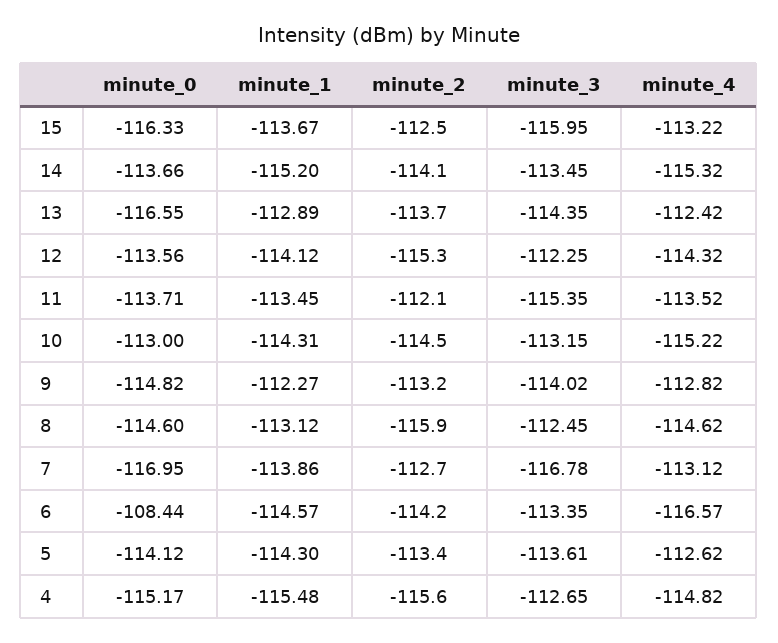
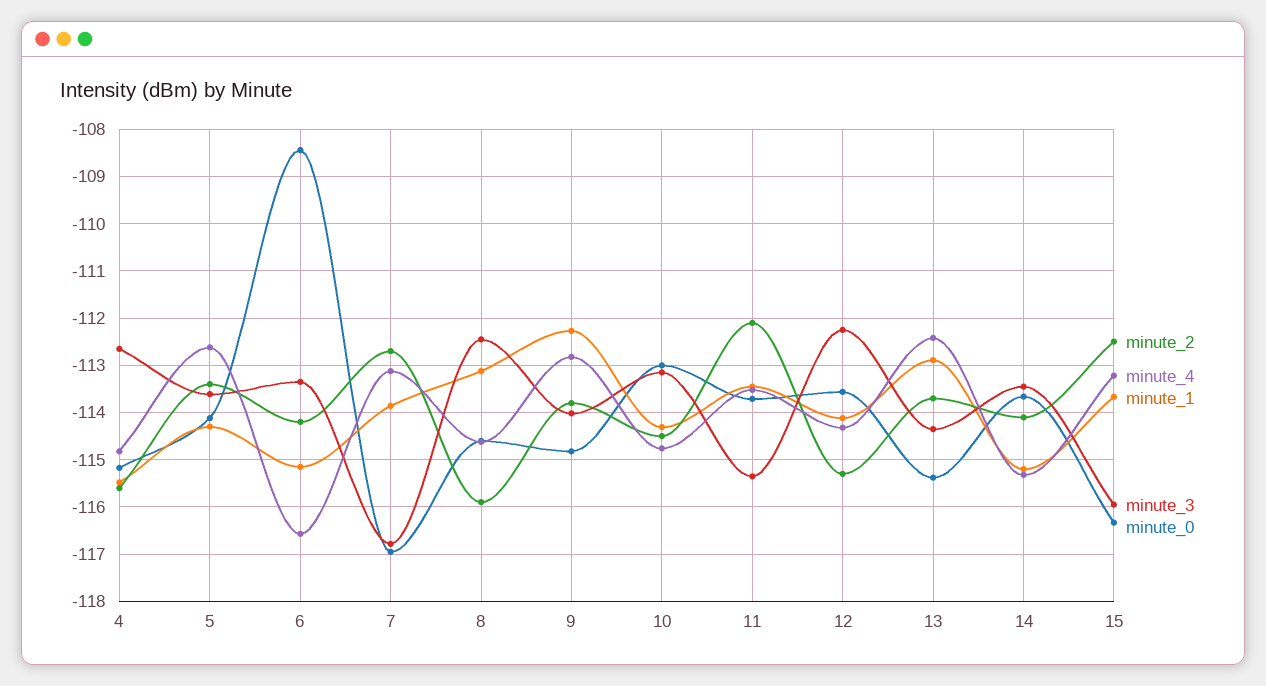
minute_0, 13: -116.55 -> -115.4
minute_4, 10: -115.22 -> -114.8
minute_2, 9: -113.2 -> -113.8
minute_1, 6: -114.57 -> -115.2

